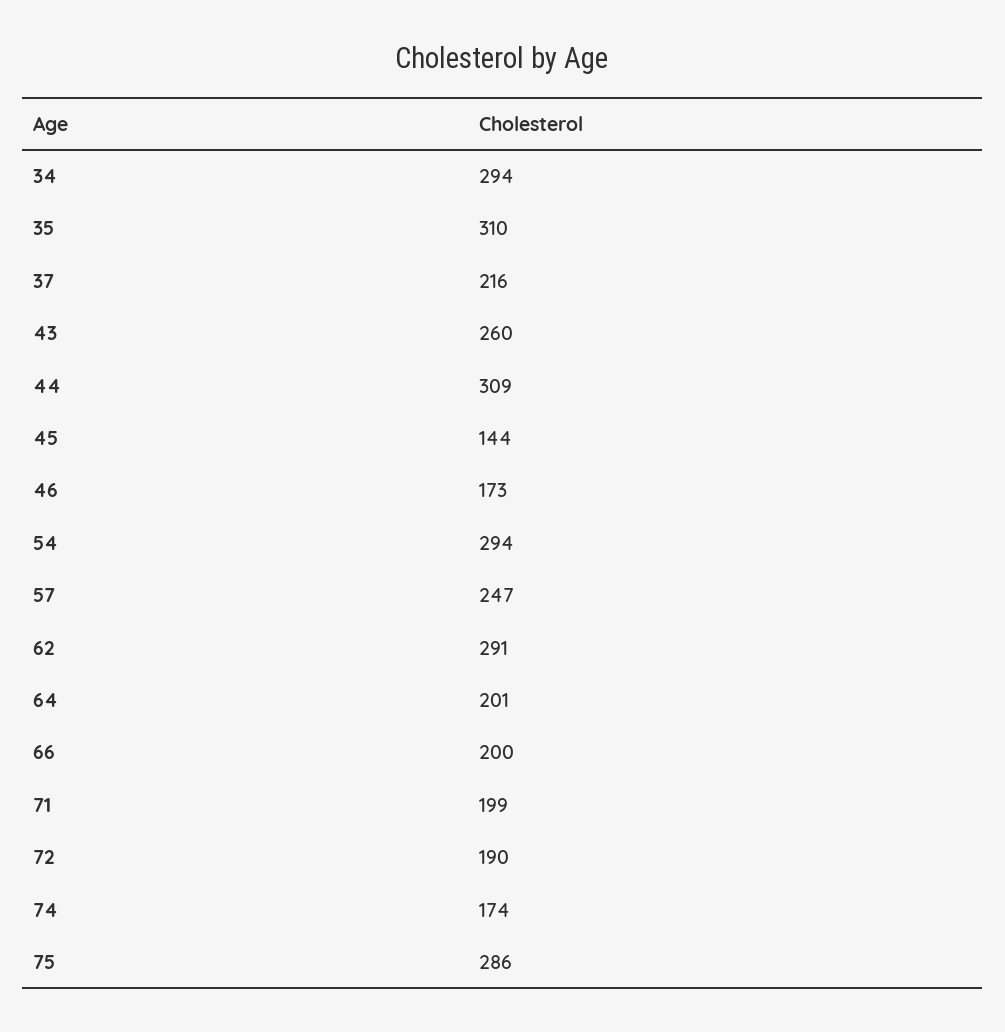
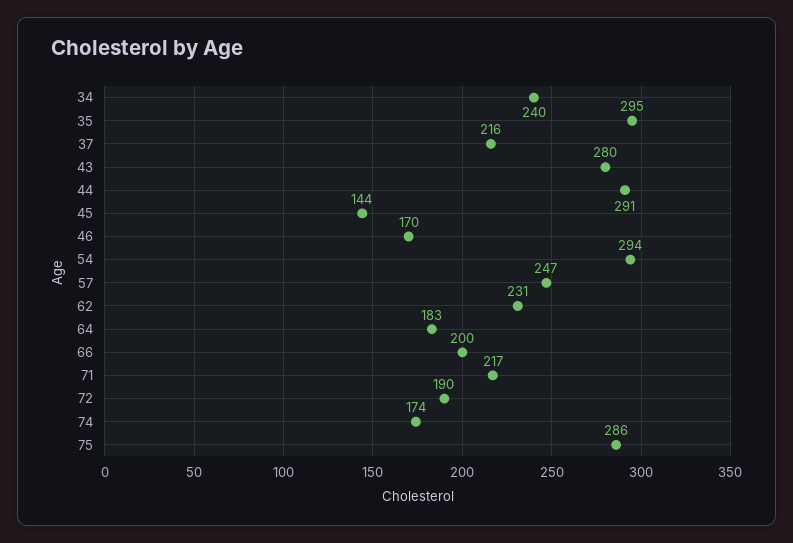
34: 294 -> 240
35: 310 -> 295
43: 260 -> 280
44: 309 -> 291
46: 173 -> 170
62: 291 -> 231
64: 201 -> 183
71: 199 -> 217

